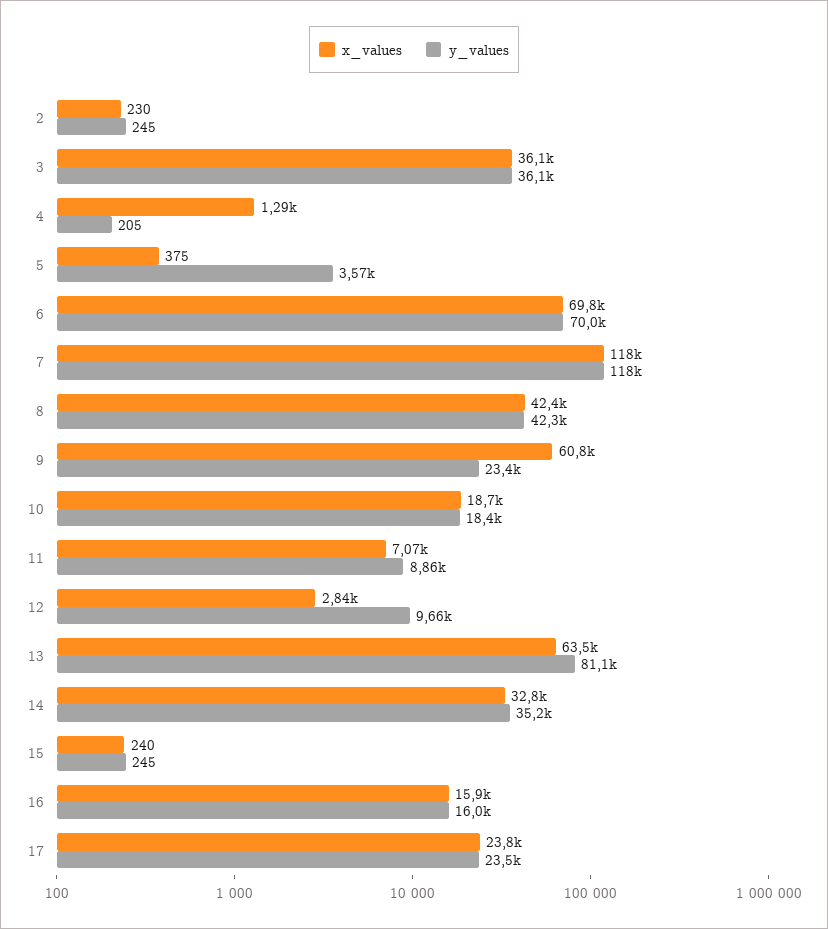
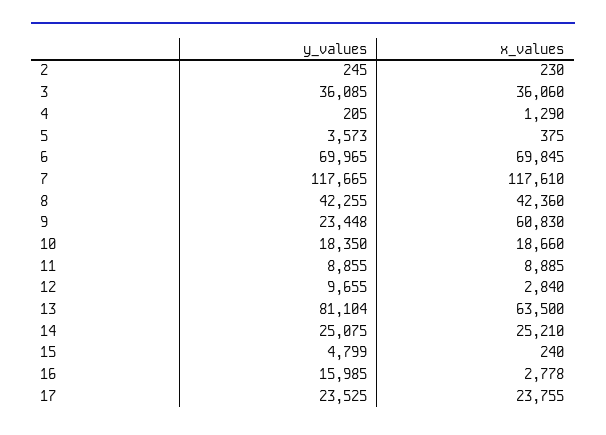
x_values, 11: 7070 -> 8885
x_values, 14: 32800 -> 25210
y_values, 14: 35200 -> 25075
y_values, 15: 245 -> 4799
x_values, 16: 15900 -> 2778

